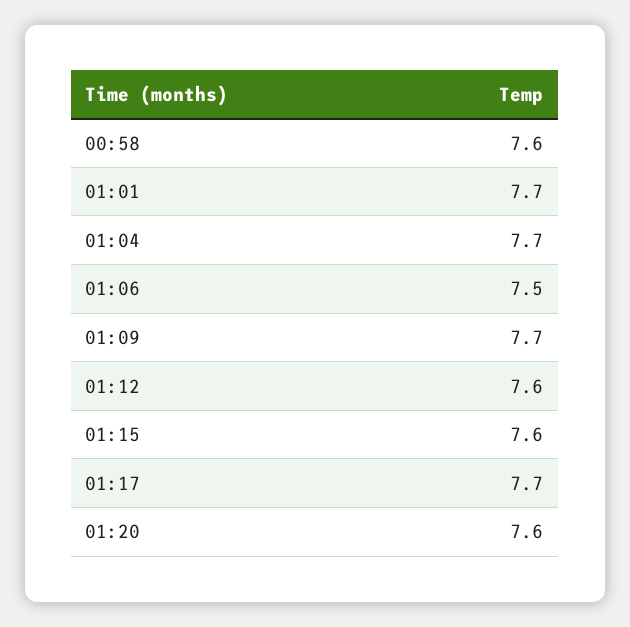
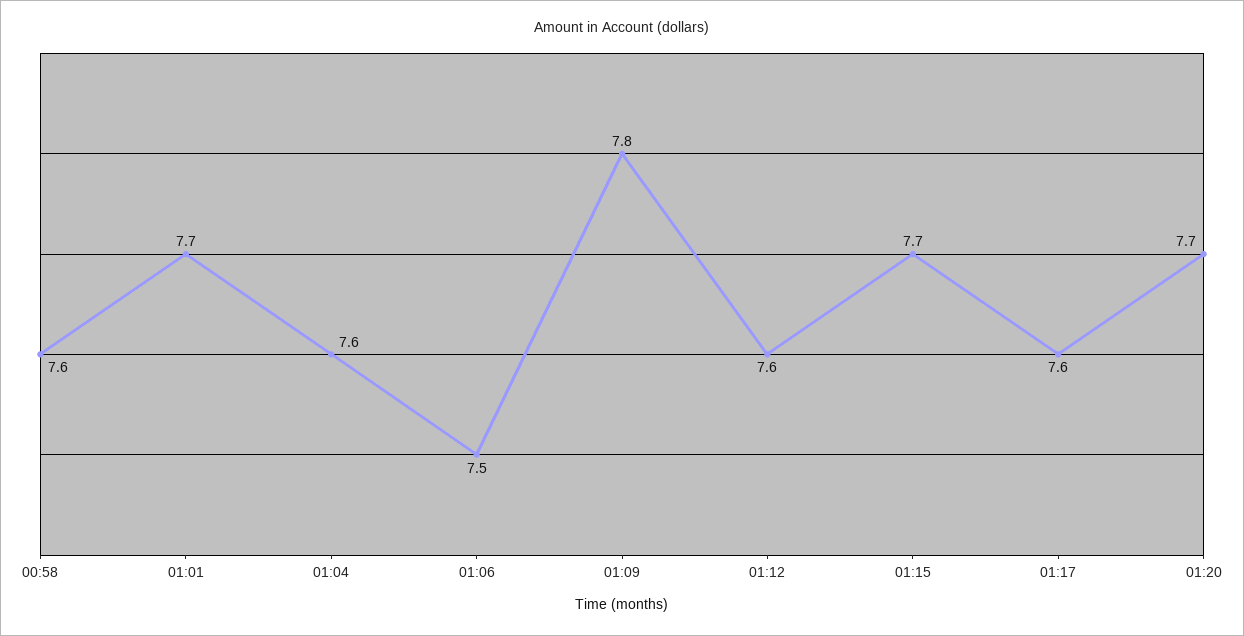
01:04: 7.7 -> 7.6
01:09: 7.7 -> 7.8
01:15: 7.6 -> 7.7
01:17: 7.7 -> 7.6
01:20: 7.6 -> 7.7

